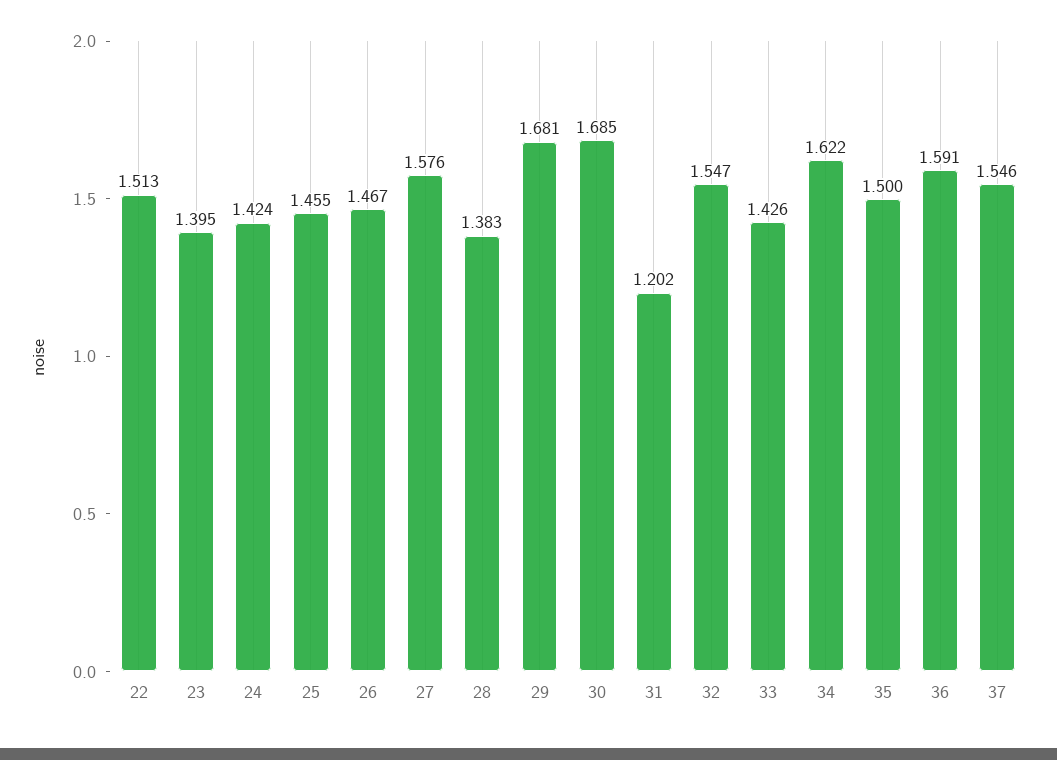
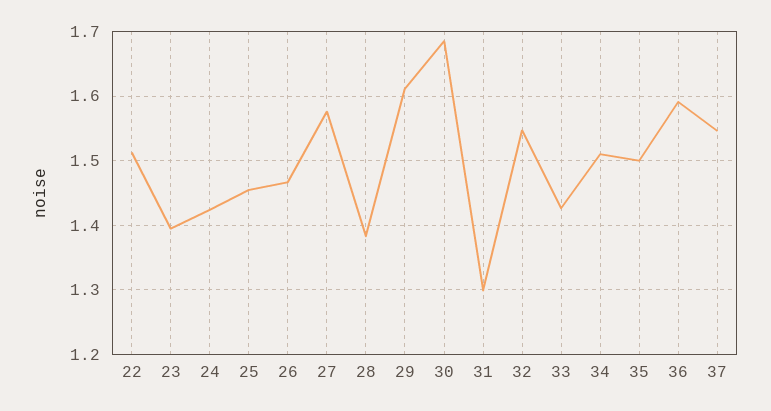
29: 1.681 -> 1.61
31: 1.202 -> 1.3
34: 1.622 -> 1.51

